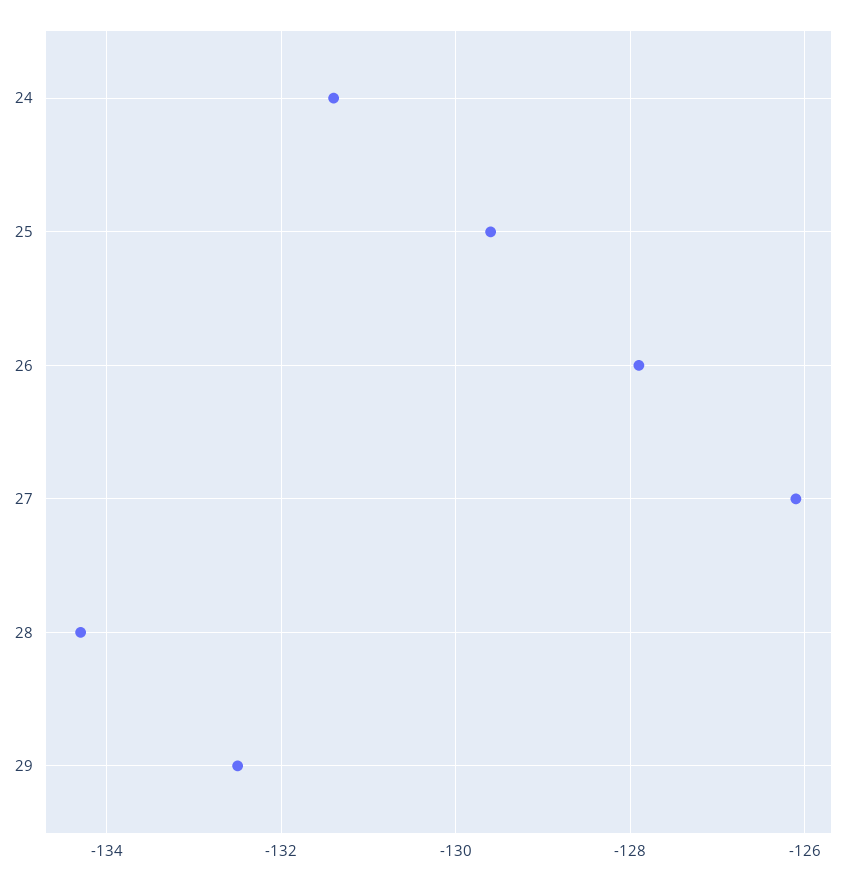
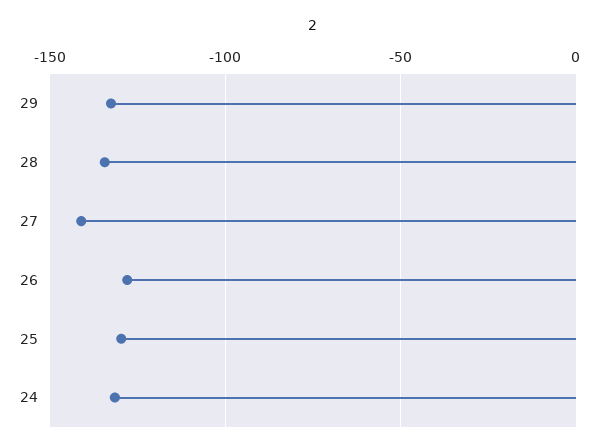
27: -126 -> -140

